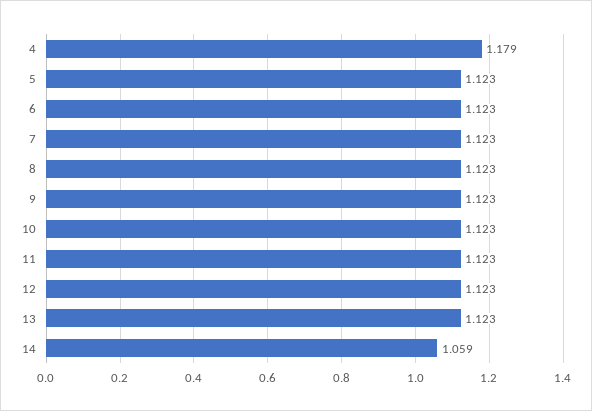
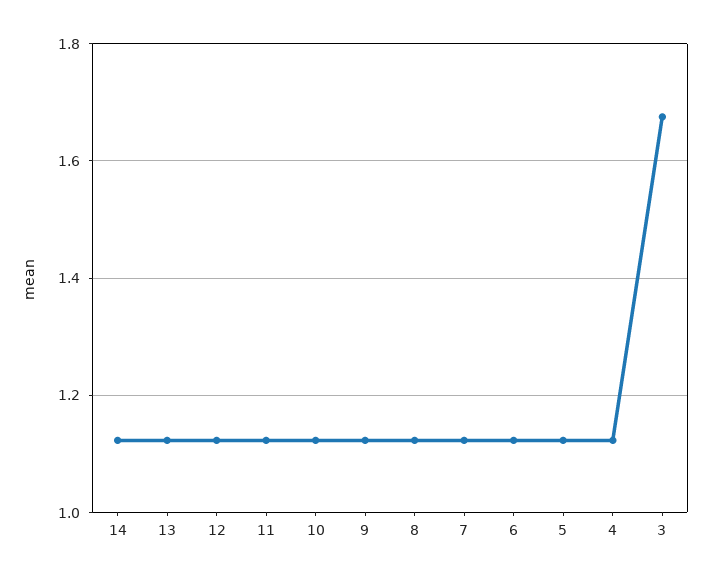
4: 1.179 -> 1.12
14: 1.059 -> 1.12
3: none -> 1.68

